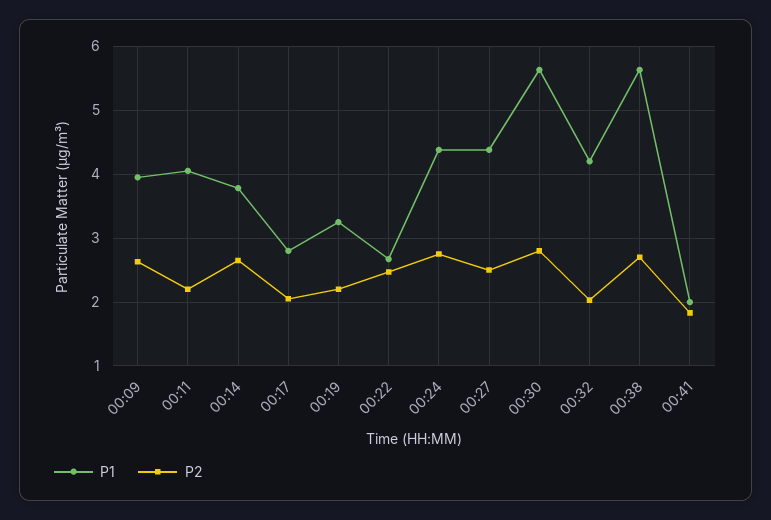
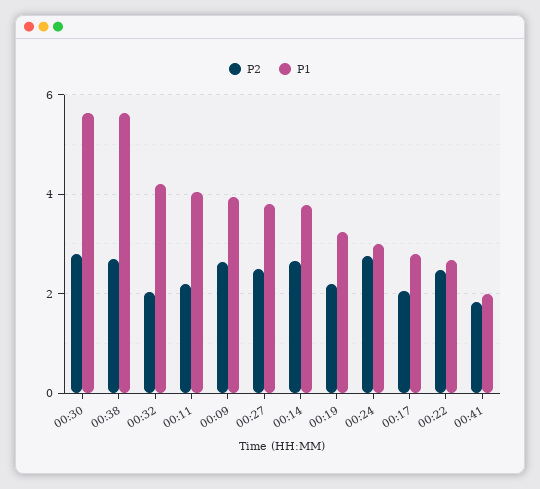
P1, 00:24: 4.4 -> 3
P1, 00:27: 4.4 -> 3.8

